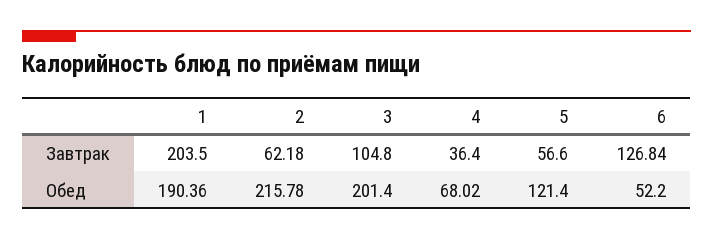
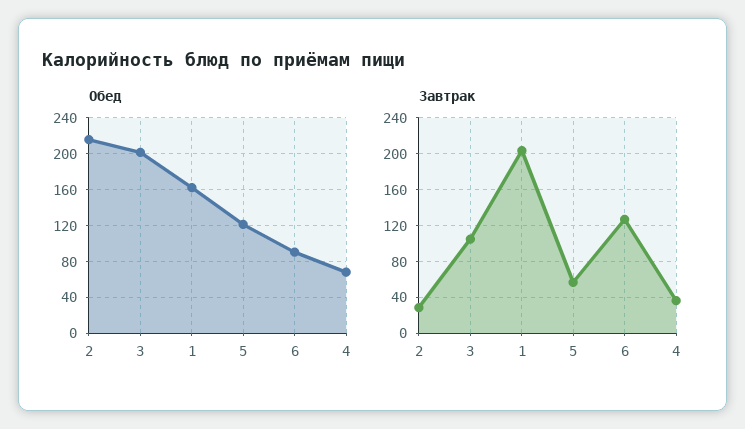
Завтрак, 2: 62.18 -> 30
Обед, 1: 190.36 -> 160
Обед, 6: 52.2 -> 90

